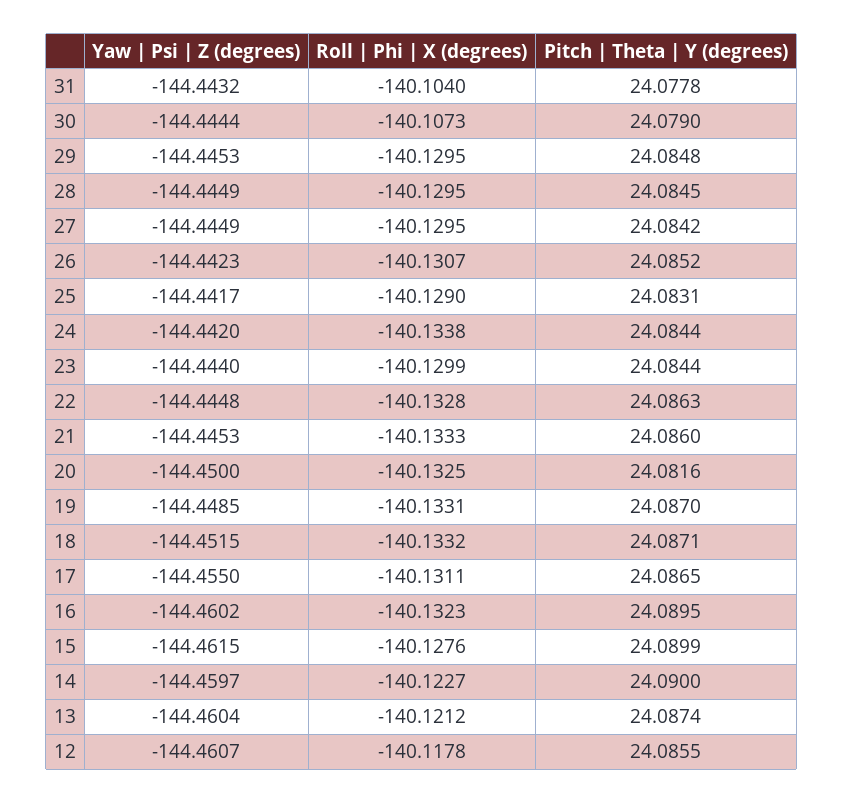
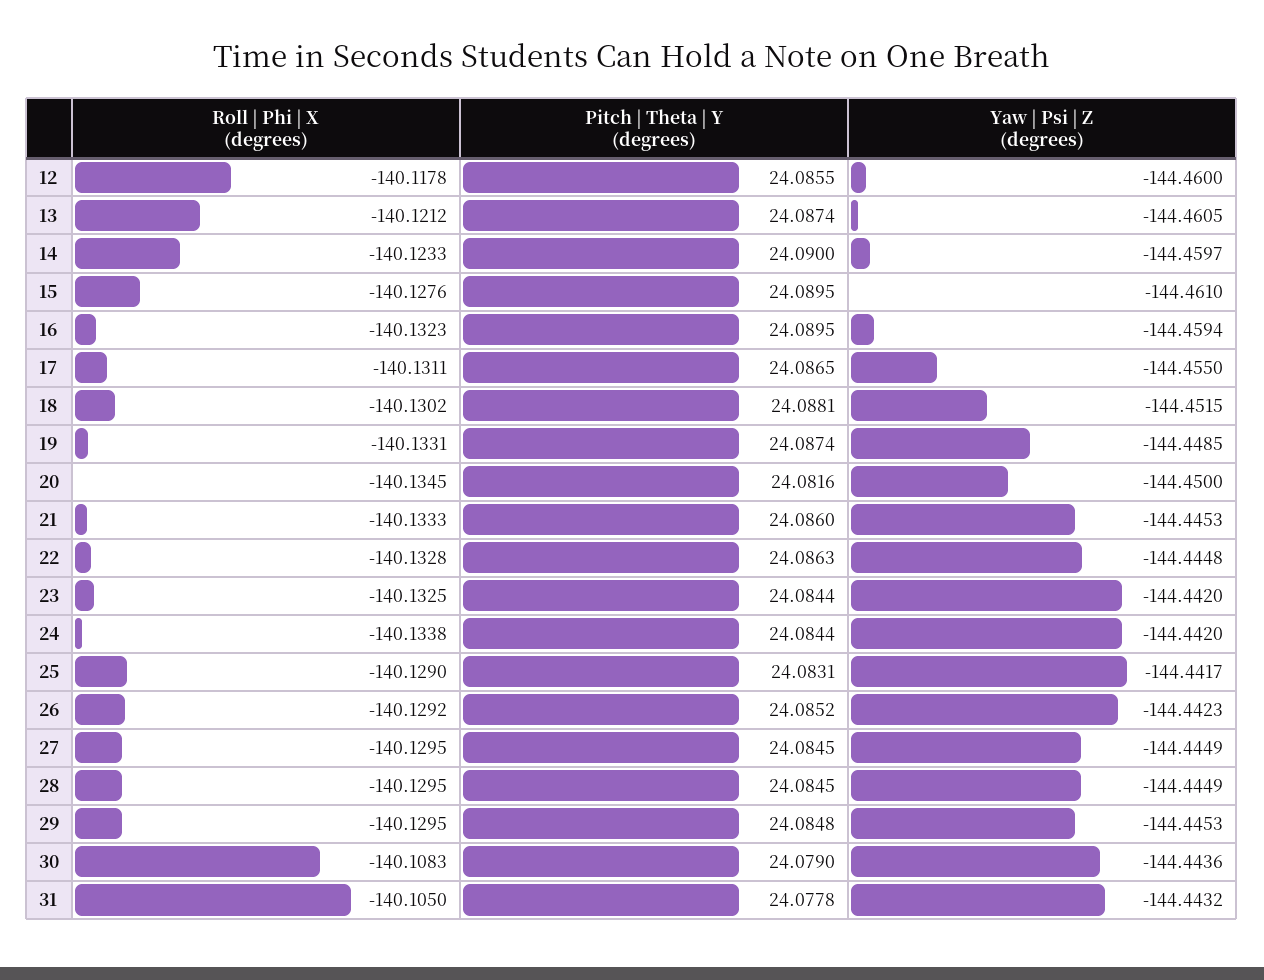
Roll | Phi | X (degrees), 31: -140.104 -> -140.105
Yaw | Psi | Z (degrees), 30: -144.4444 -> -144.4436
Roll | Phi | X (degrees), 30: -140.1073 -> -140.1083
Pitch | Theta | Y (degrees), 27: 24.0842 -> 24.0845
Roll | Phi | X (degrees), 26: -140.1307 -> -140.1292
Yaw | Psi | Z (degrees), 23: -144.444 -> -144.442
Roll | Phi | X (degrees), 23: -140.1299 -> -140.1325
Roll | Phi | X (degrees), 20: -140.1325 -> -140.1345
Pitch | Theta | Y (degrees), 19: 24.087 -> 24.0874
Roll | Phi | X (degrees), 18: -140.1332 -> -140.1302
Pitch | Theta | Y (degrees), 18: 24.0871 -> 24.0881
Yaw | Psi | Z (degrees), 16: -144.4602 -> -144.4594
Yaw | Psi | Z (degrees), 15: -144.4615 -> -144.461
Pitch | Theta | Y (degrees), 15: 24.0899 -> 24.0895
Roll | Phi | X (degrees), 14: -140.1227 -> -140.1233
Yaw | Psi | Z (degrees), 13: -144.4604 -> -144.4605
Yaw | Psi | Z (degrees), 12: -144.4607 -> -144.46

